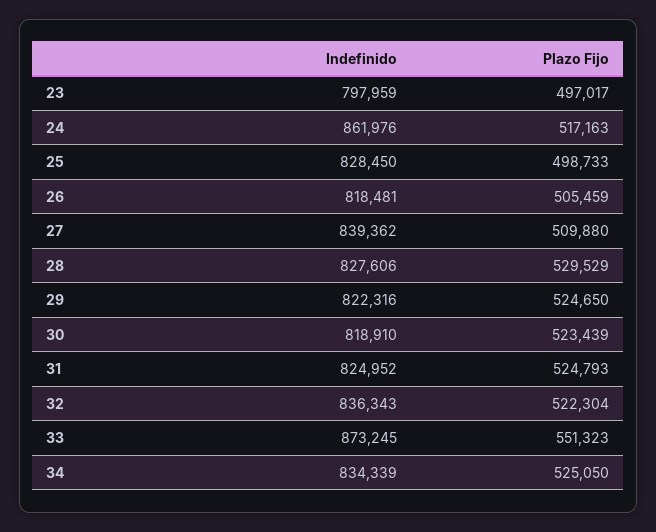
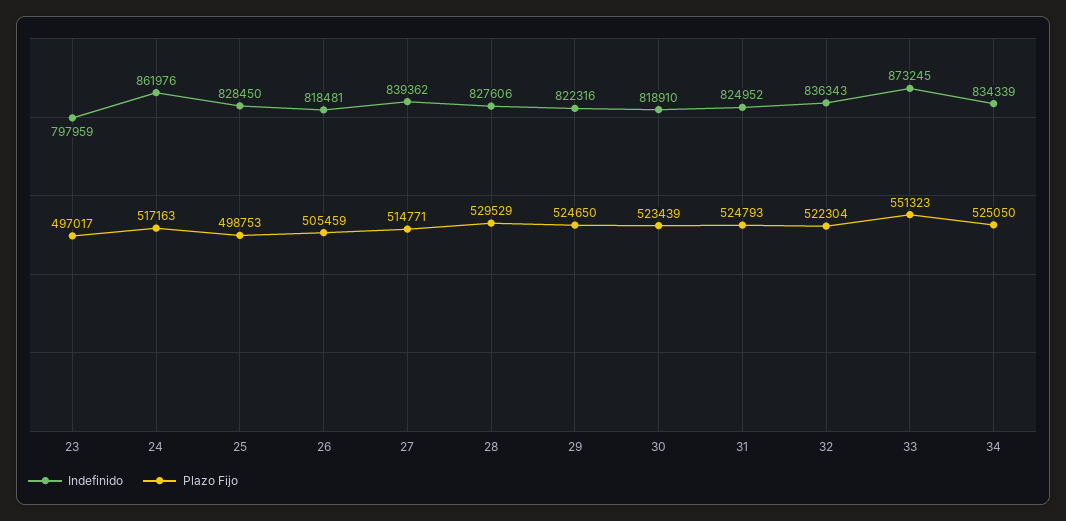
Plazo Fijo, 25: 498733 -> 498753
Plazo Fijo, 27: 509880 -> 514771

